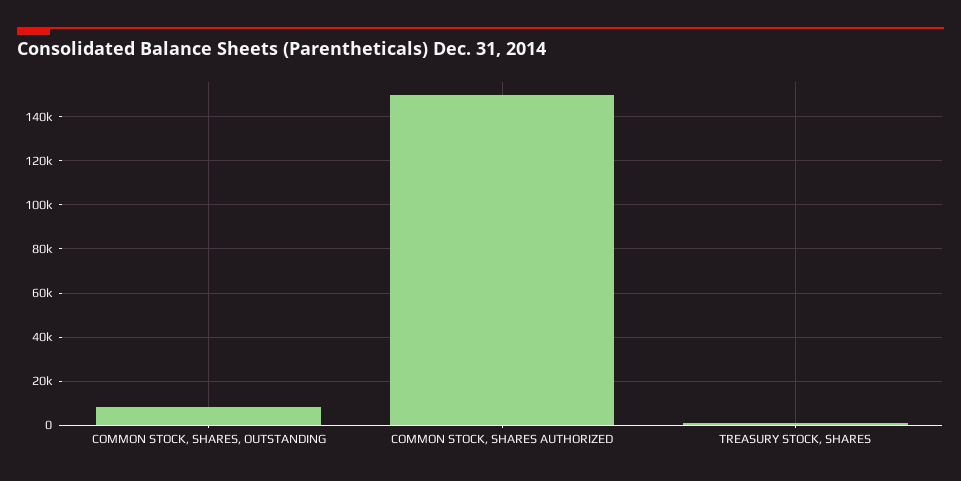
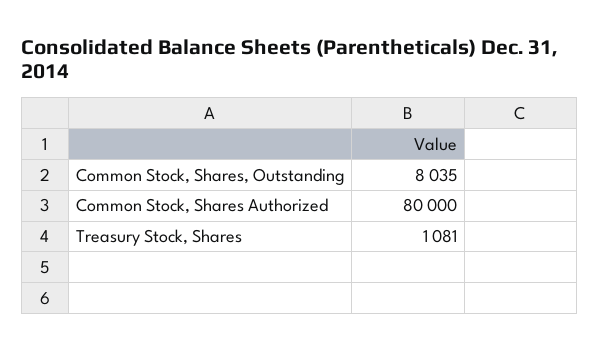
COMMON STOCK, SHARES AUTHORIZED: 150000 -> 80000

